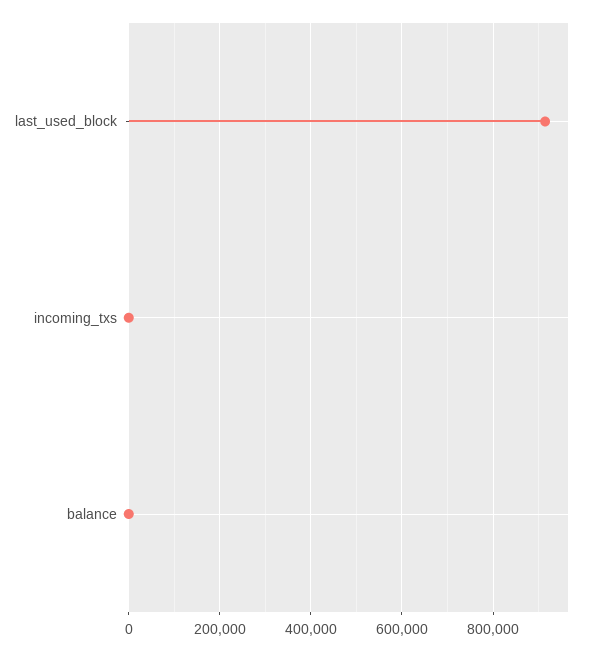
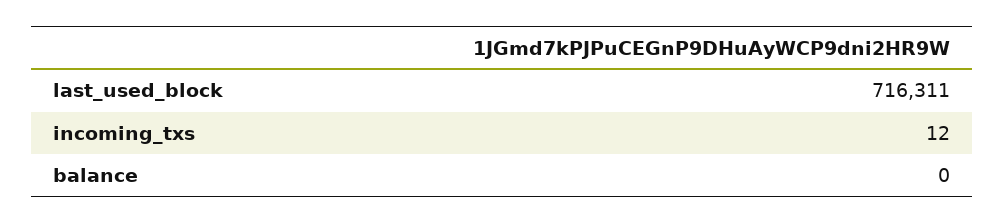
last_used_block: 920000 -> 716311

